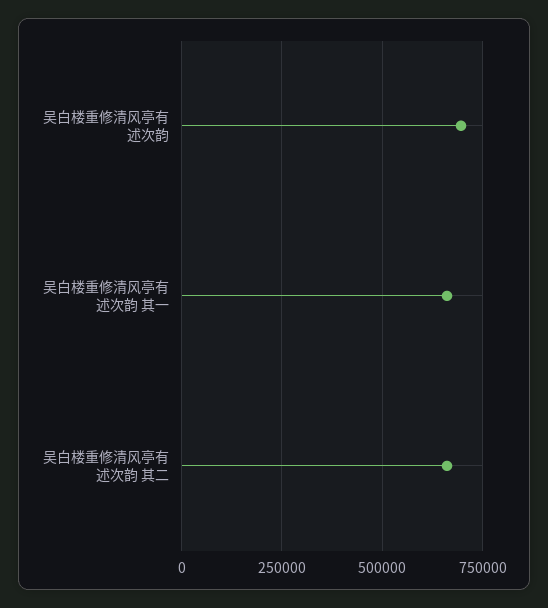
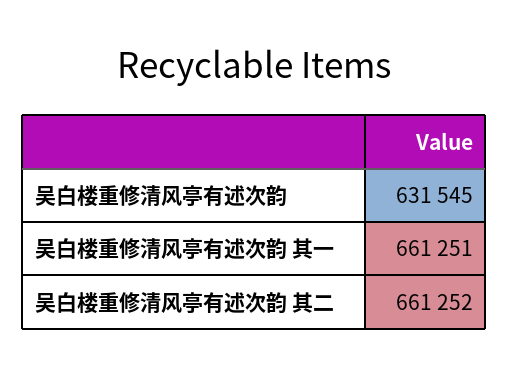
吴白楼重修清风亭有述次韵: 700000 -> 631545

